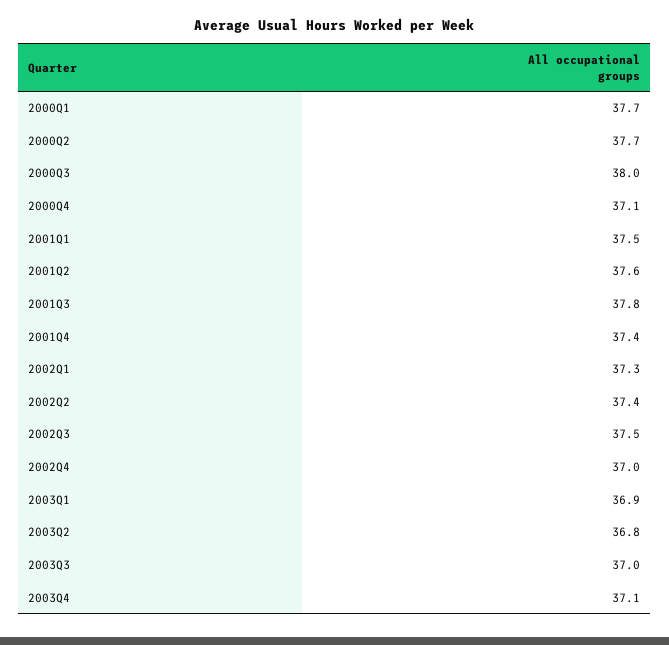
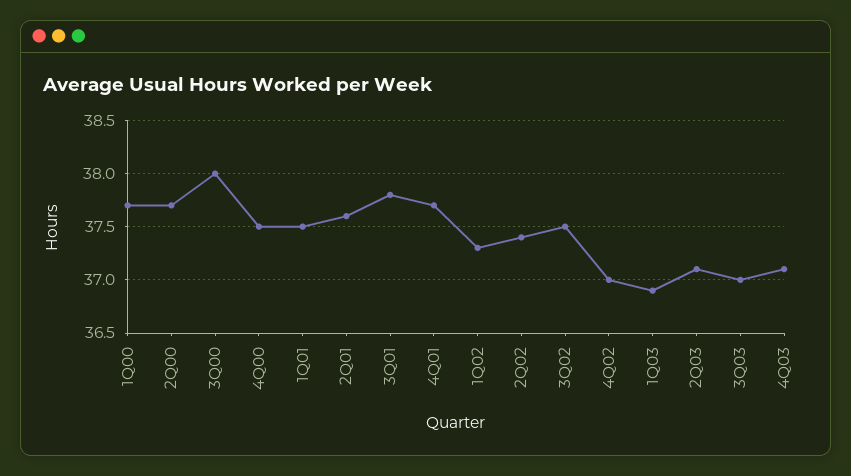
2000Q4: 37.1 -> 37.5
2001Q4: 37.4 -> 37.7
2003Q2: 36.8 -> 37.1

